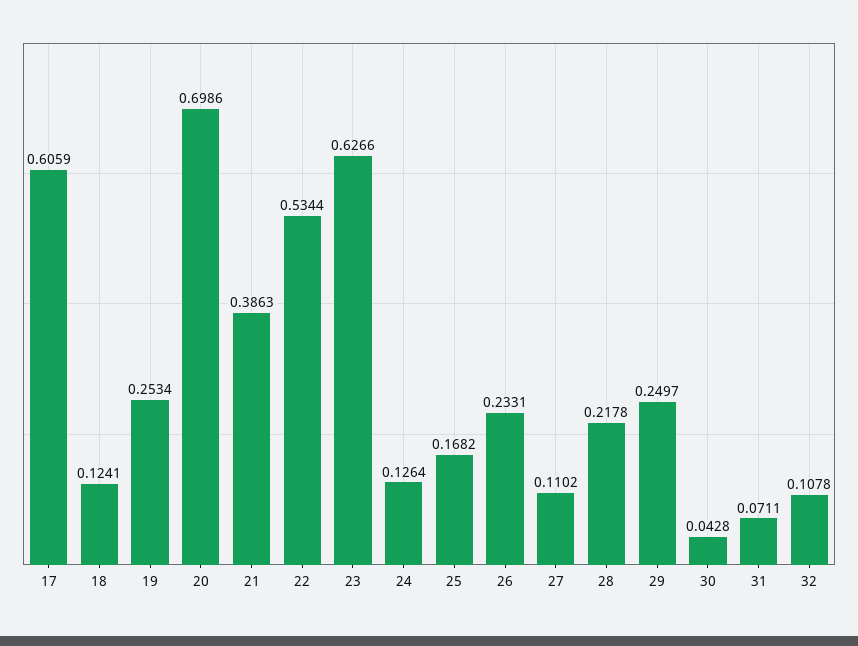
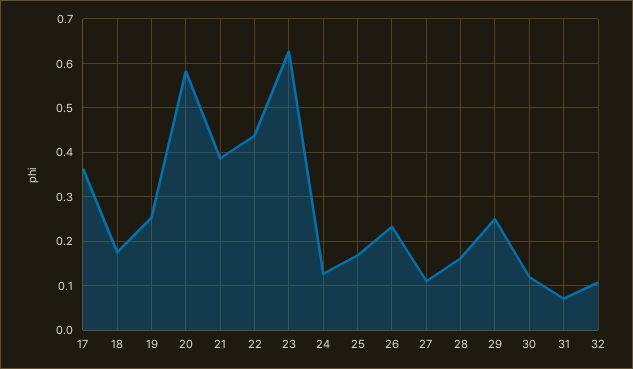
17: 0.6059 -> 0.36
18: 0.1241 -> 0.18
20: 0.6986 -> 0.58
22: 0.5344 -> 0.44
28: 0.2178 -> 0.16
30: 0.0428 -> 0.12

